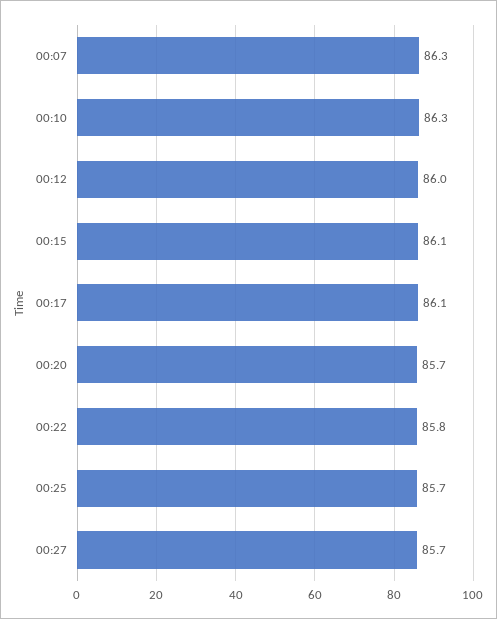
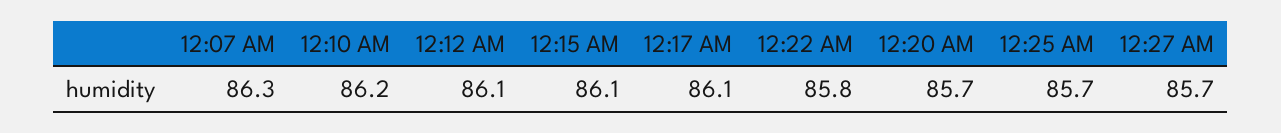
00:10: 86.3 -> 86.2
00:12: 86 -> 86.1

